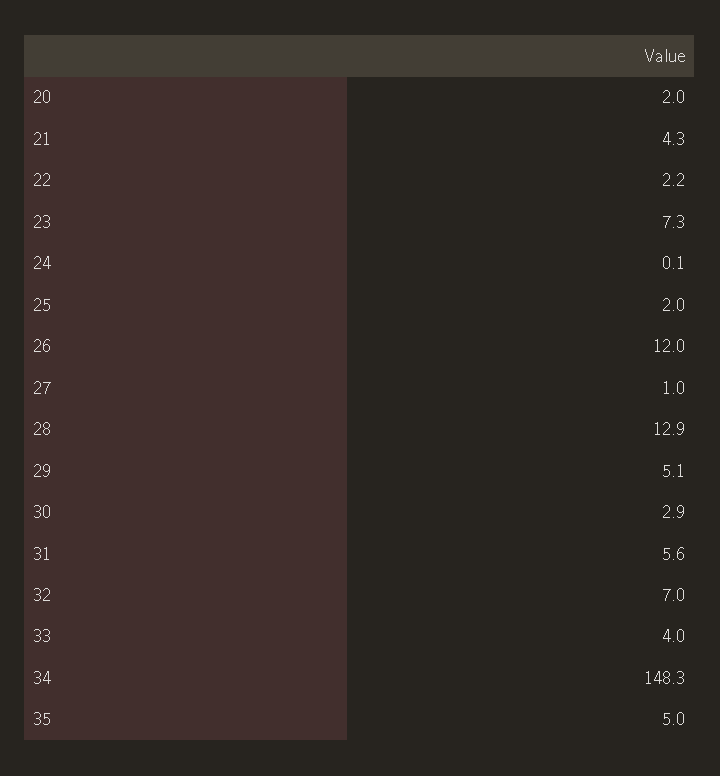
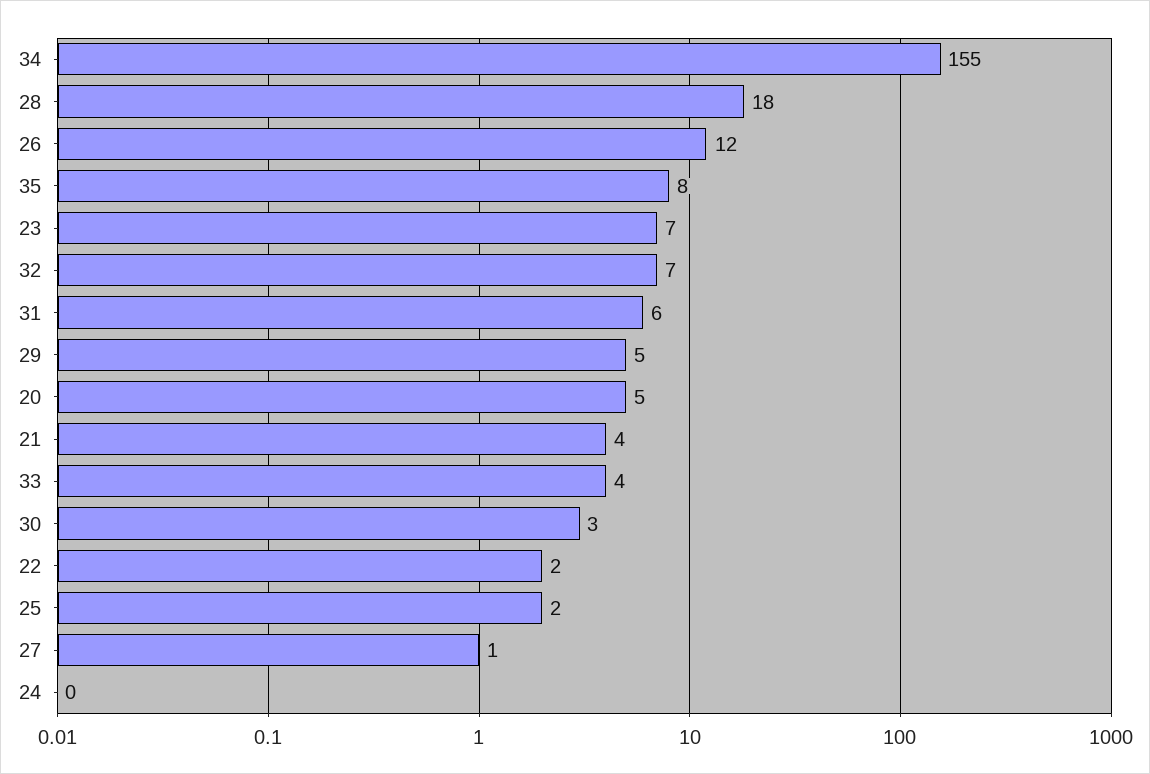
20: 2 -> 5
28: 12.9 -> 18
34: 148.3 -> 155
35: 5 -> 8

